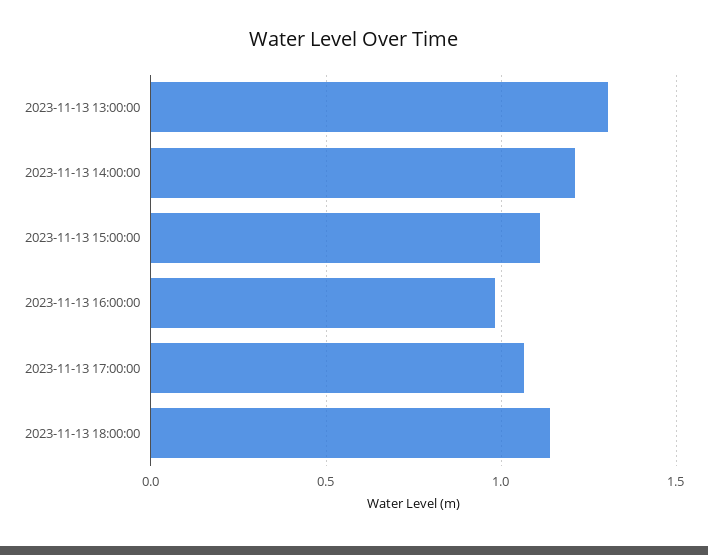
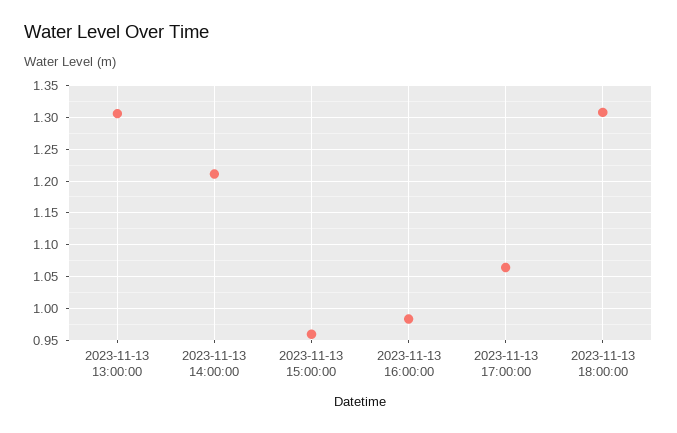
2023-11-13 15:00:00: 1.1 -> 0.96
2023-11-13 18:00:00: 1.15 -> 1.31

